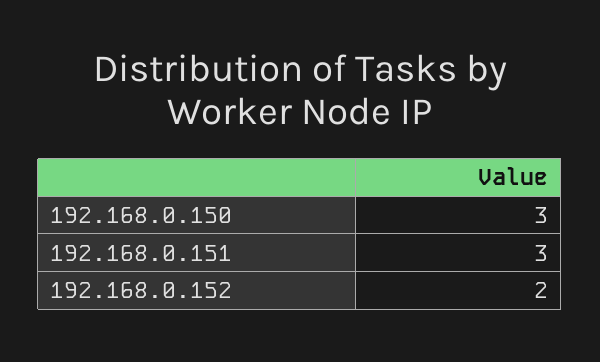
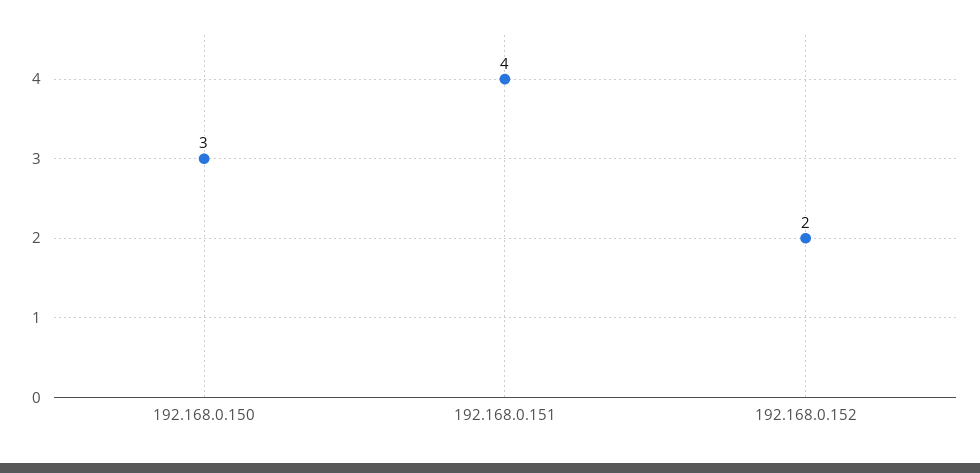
192.168.0.151: 3 -> 4

